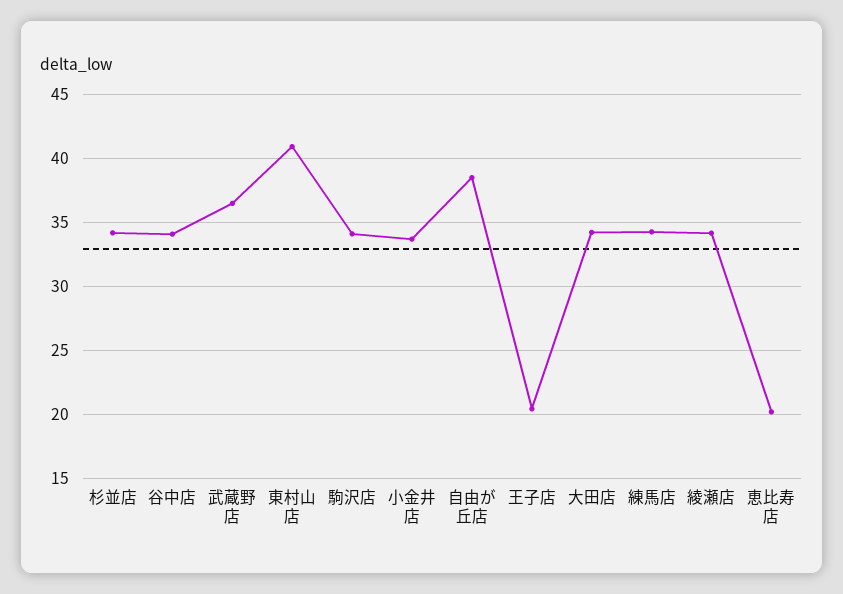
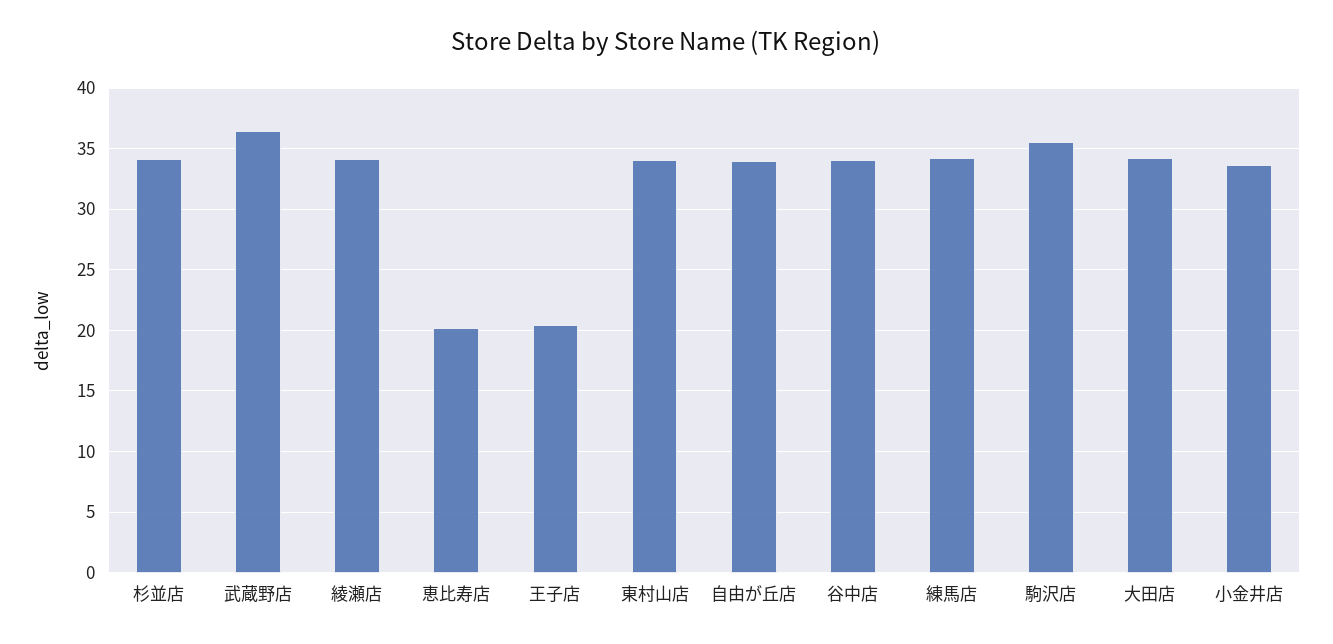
東村山店: 41 -> 34
駒沢店: 34 -> 35.5
自由が丘店: 38.5 -> 34

